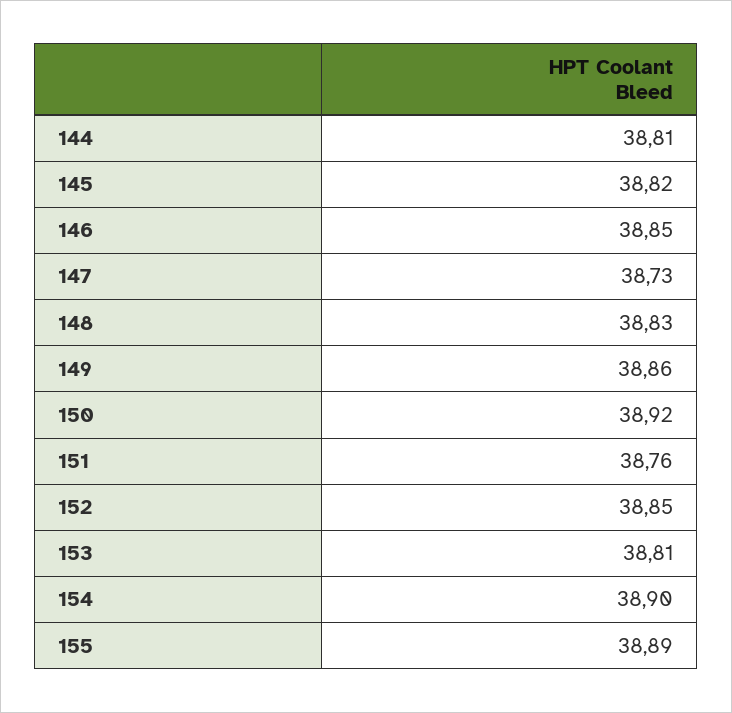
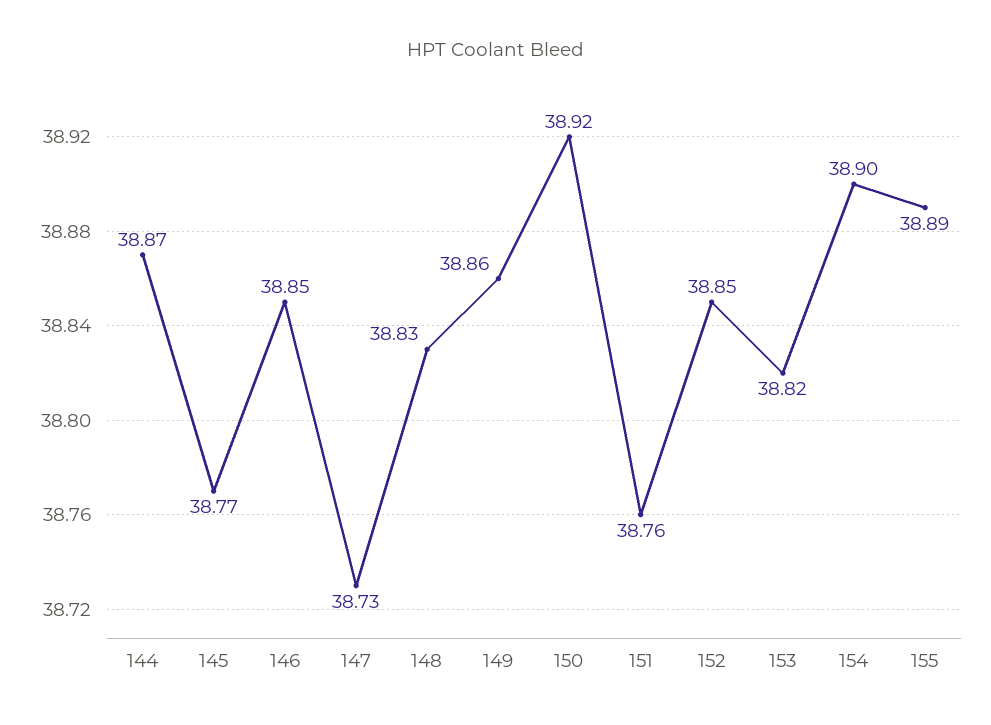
144: 38.81 -> 38.87
145: 38.82 -> 38.77
153: 38.81 -> 38.82

